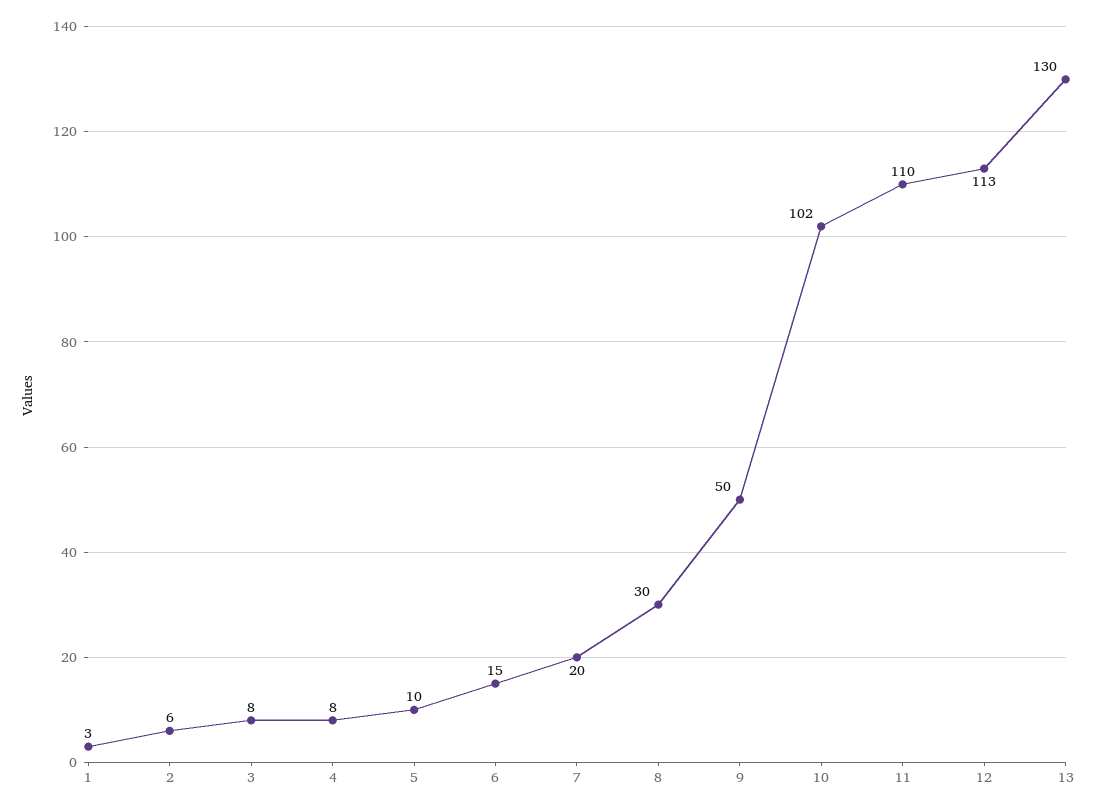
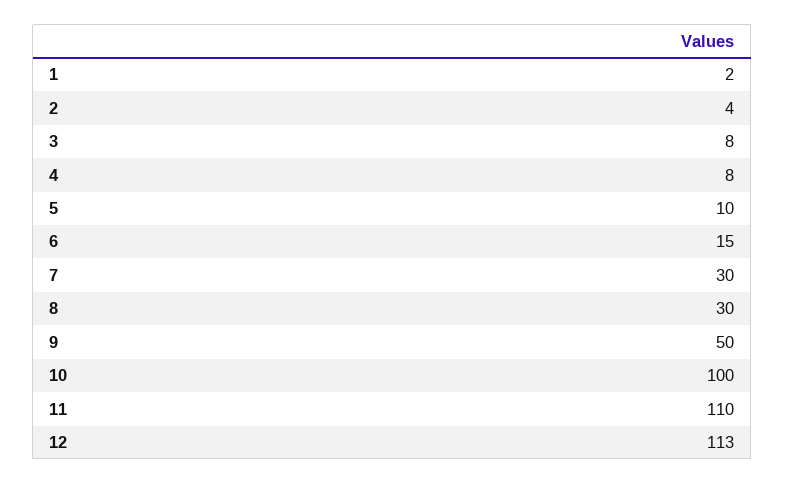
1: 3 -> 2
2: 6 -> 4
7: 20 -> 30
10: 102 -> 100
13: 130 -> none

